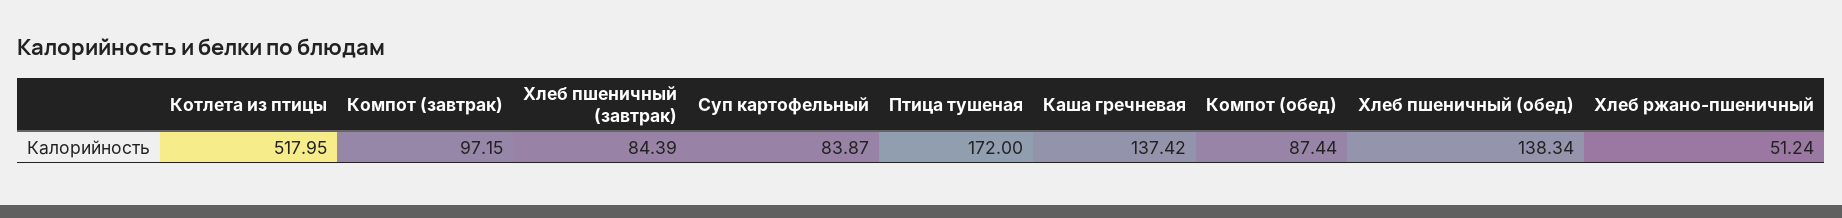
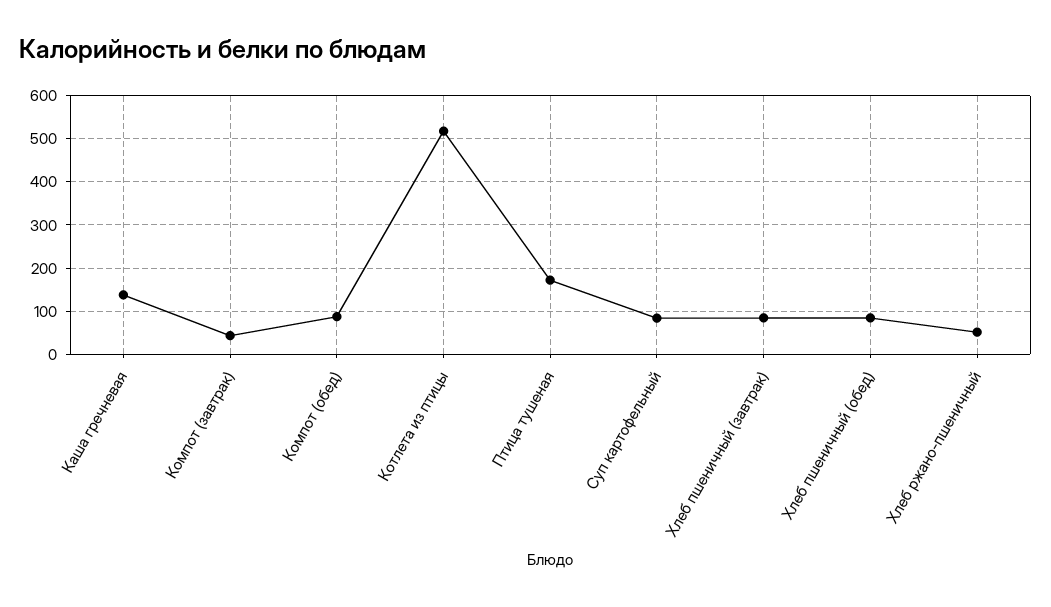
Компот (завтрак): 97.15 -> 40
Хлеб пшеничный (обед): 138.34 -> 80

